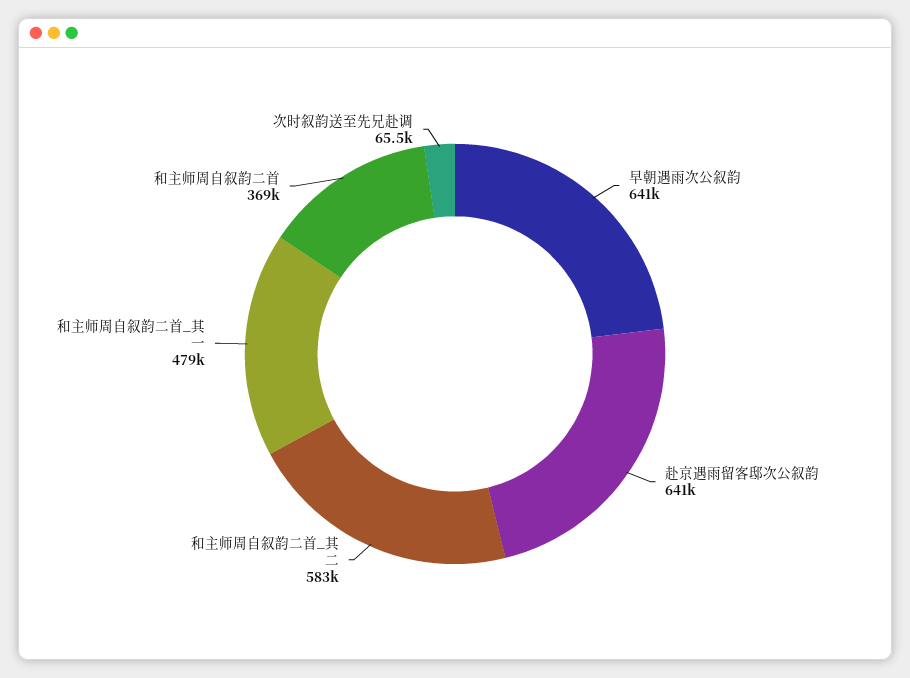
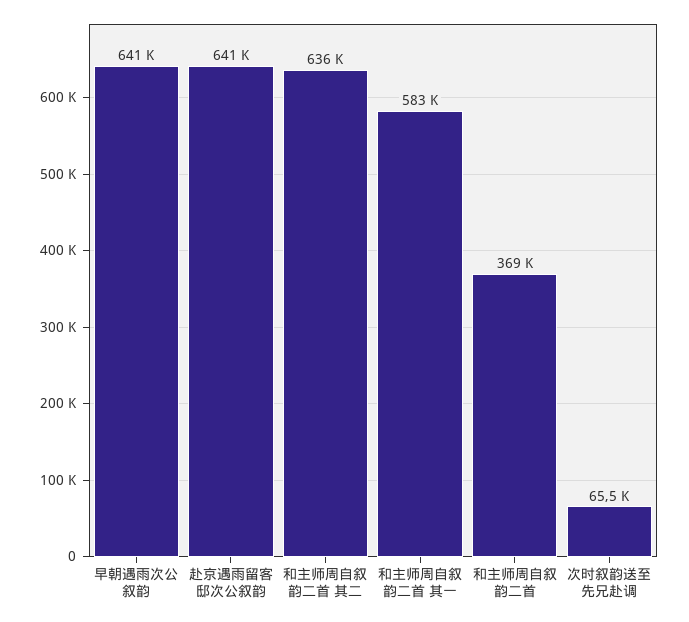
和主师周自叙韵二首_其二: 583000 -> 636000
和主师周自叙韵二首_其一: 479000 -> 583000

